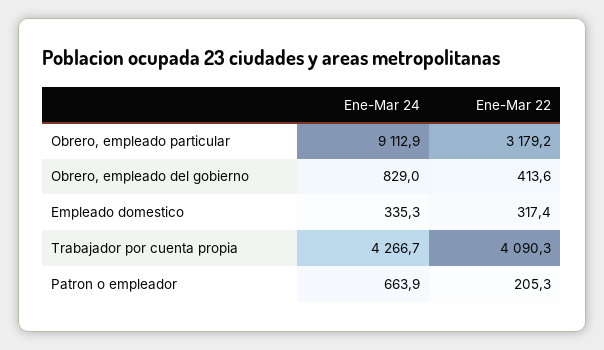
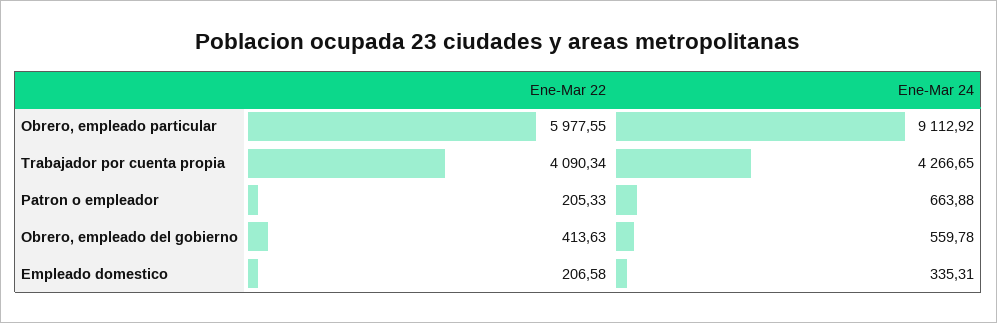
Ene-Mar 22, Obrero, empleado particular: 3179.2 -> 5977.55
Ene-Mar 24, Obrero, empleado del gobierno: 829 -> 559.78
Ene-Mar 22, Empleado domestico: 317.4 -> 206.58

